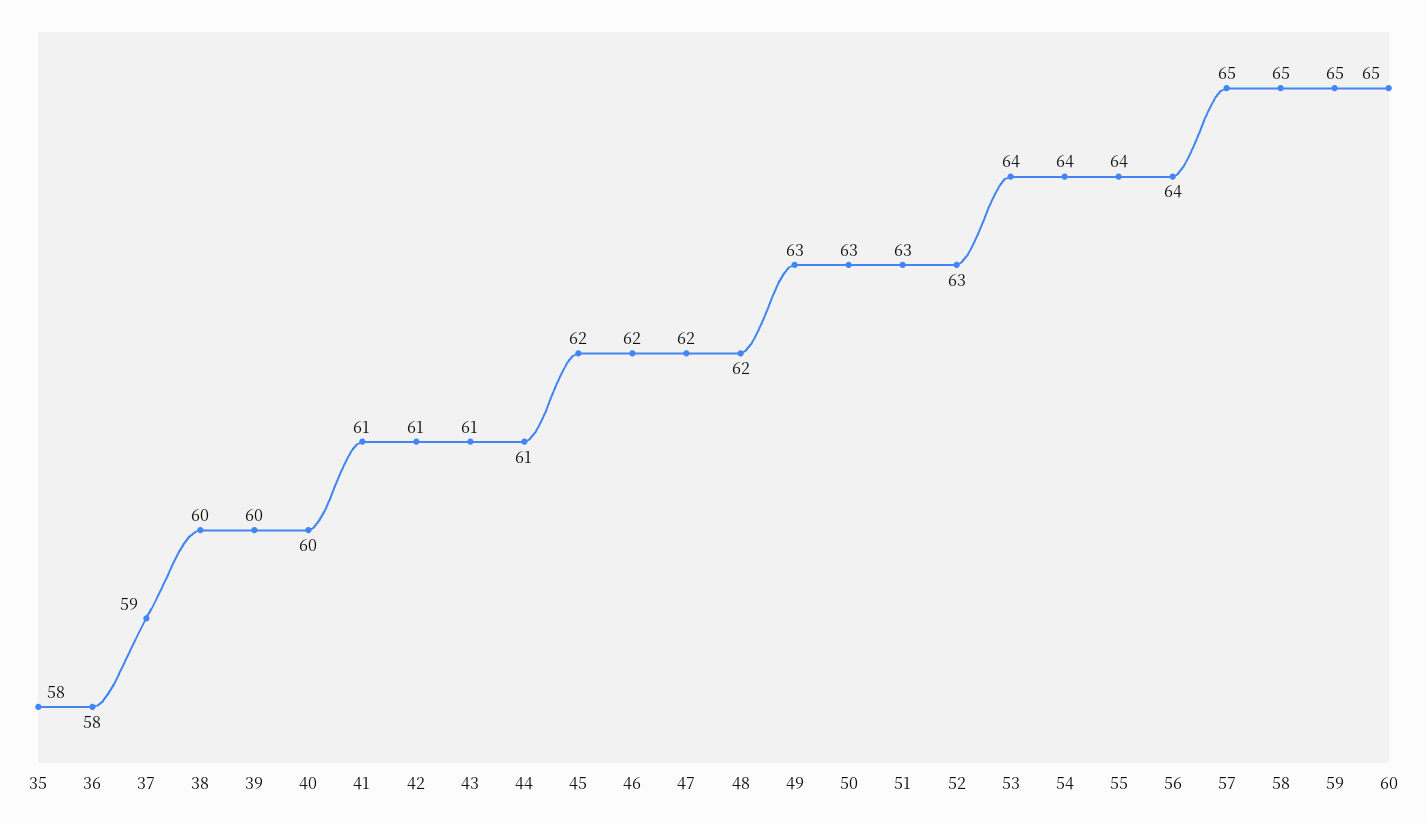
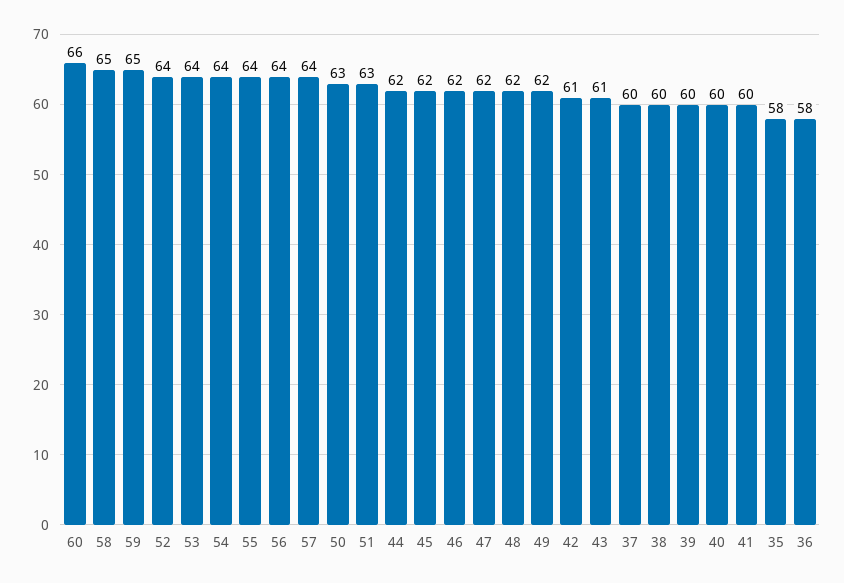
37: 59 -> 60
41: 61 -> 60
44: 61 -> 62
49: 63 -> 62
52: 63 -> 64
57: 65 -> 64
60: 65 -> 66

